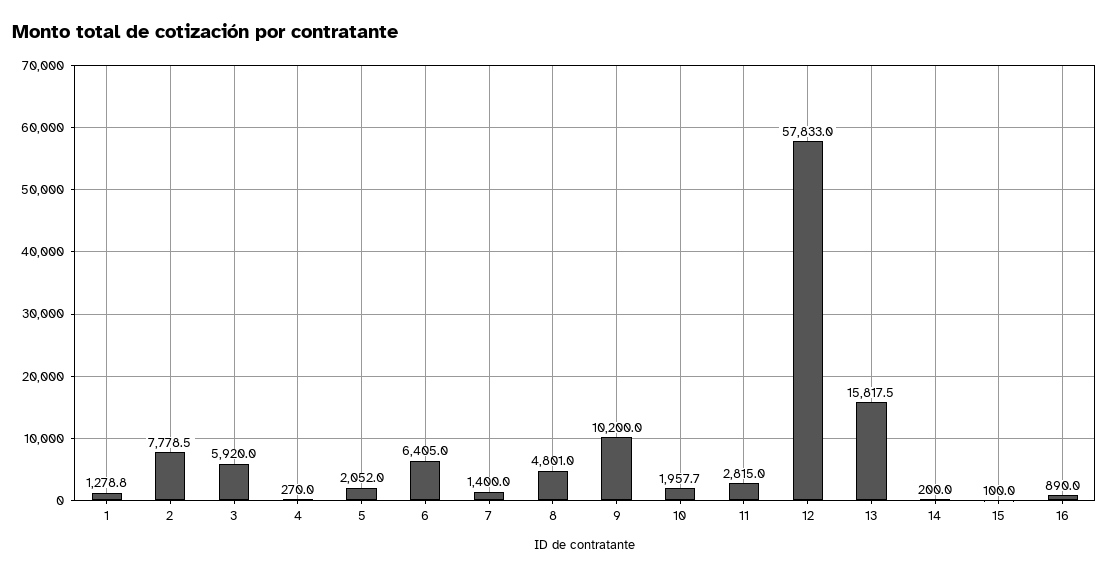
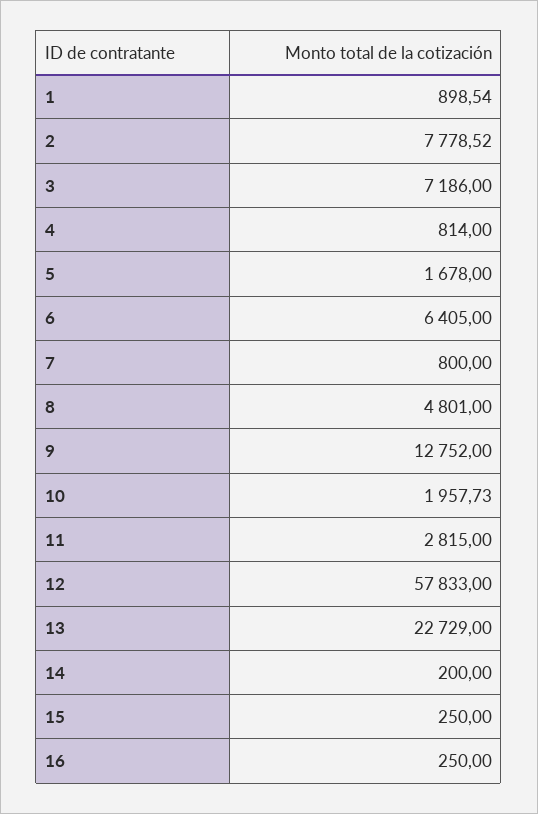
1: 1278.8 -> 898.54
3: 5920 -> 7186
4: 270 -> 814
5: 2052 -> 1678
7: 1400 -> 800
9: 10200 -> 12752
13: 15817.5 -> 22729
15: 100 -> 250
16: 890 -> 250

